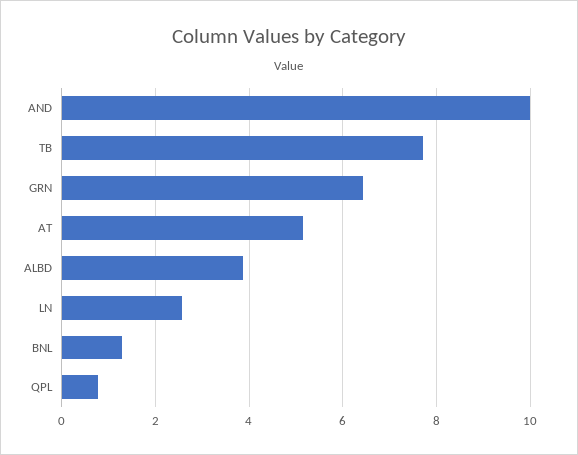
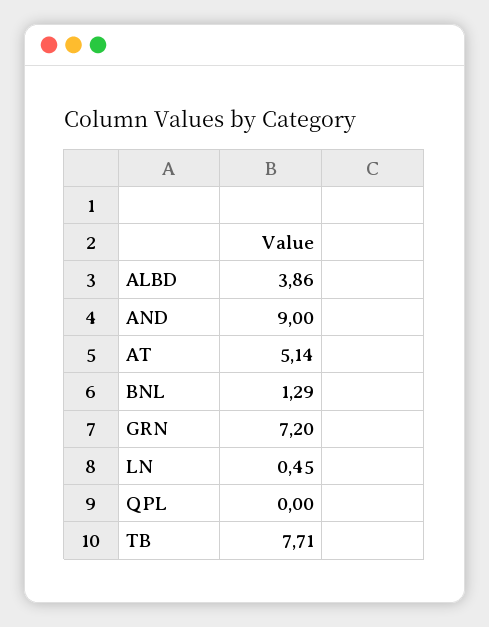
AND: 10 -> 9
GRN: 6.4 -> 7.2
LN: 2.6 -> 0.45
QPL: 0.8 -> 0

